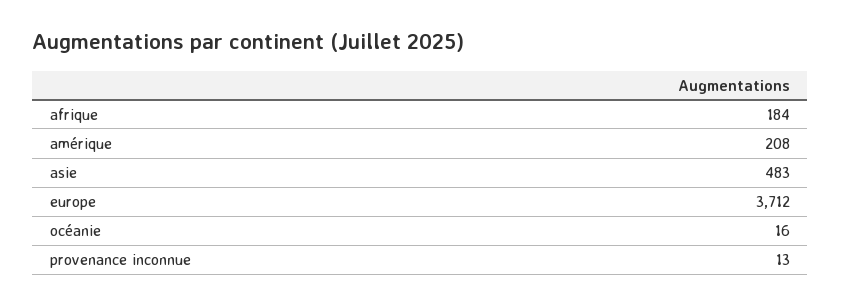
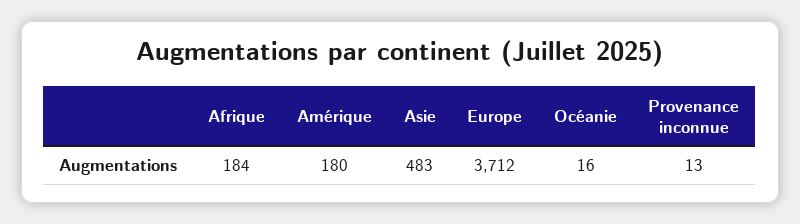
amérique: 208 -> 180

